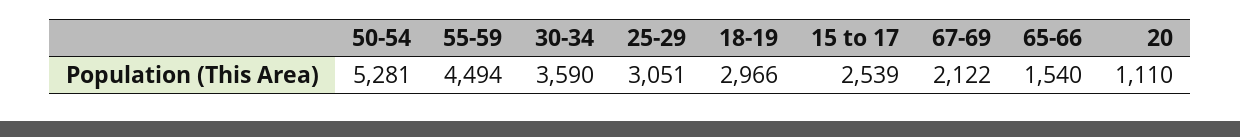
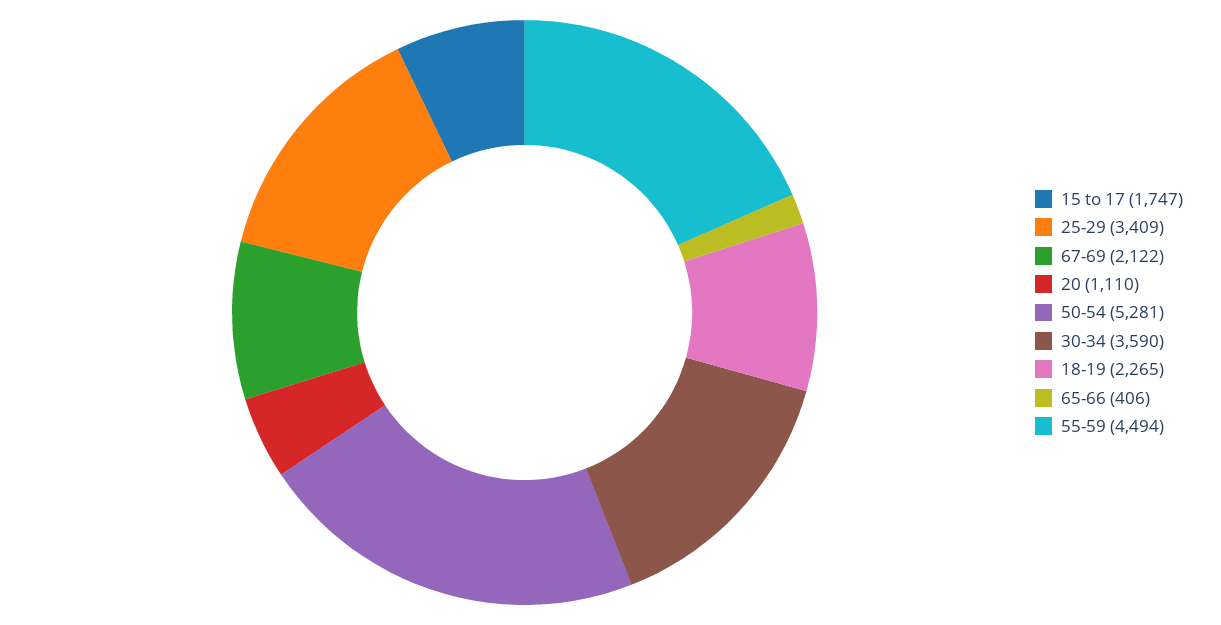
25-29: 3051 -> 3409
18-19: 2966 -> 2265
15 to 17: 2539 -> 1747
65-66: 1540 -> 406

